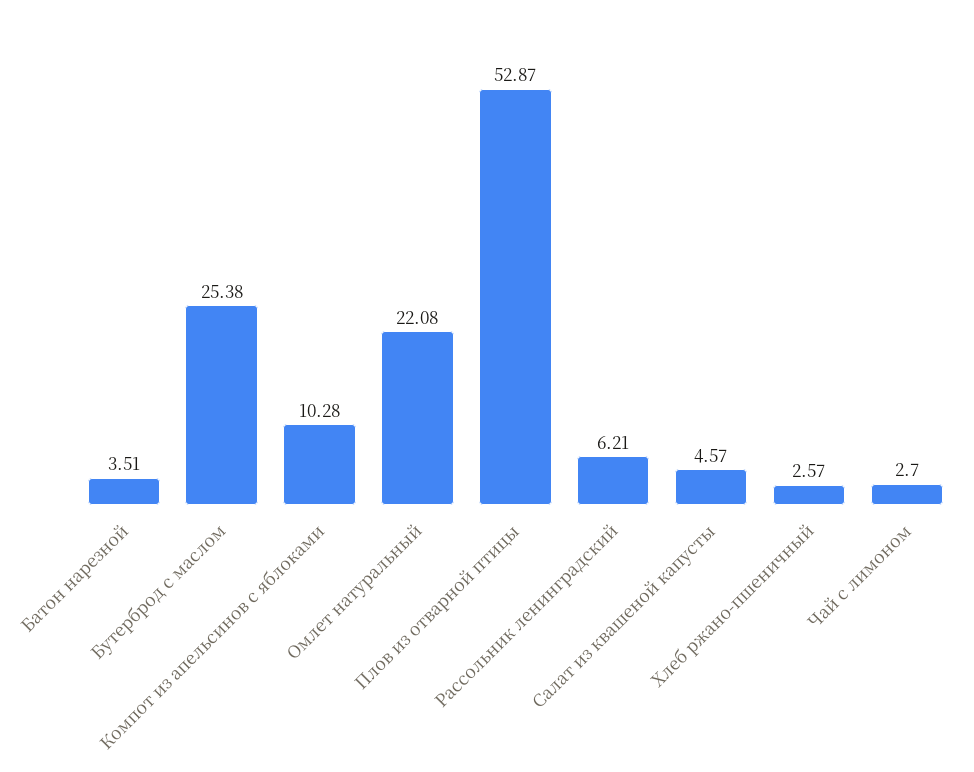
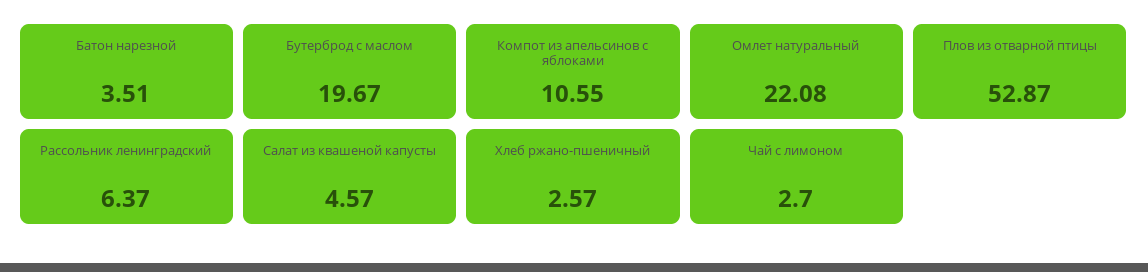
Бутерброд с маслом: 25.38 -> 19.67
Компот из апельсинов с яблоками: 10.28 -> 10.55
Рассольник ленинградский: 6.21 -> 6.37

